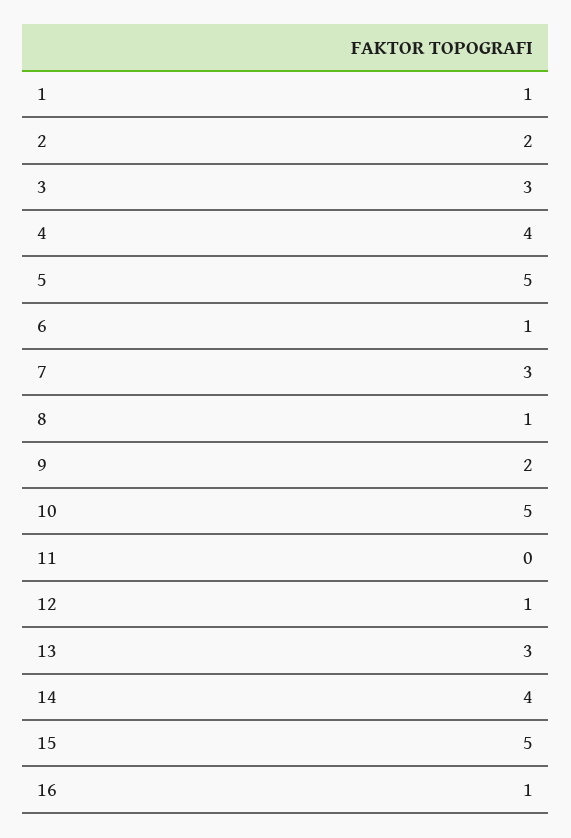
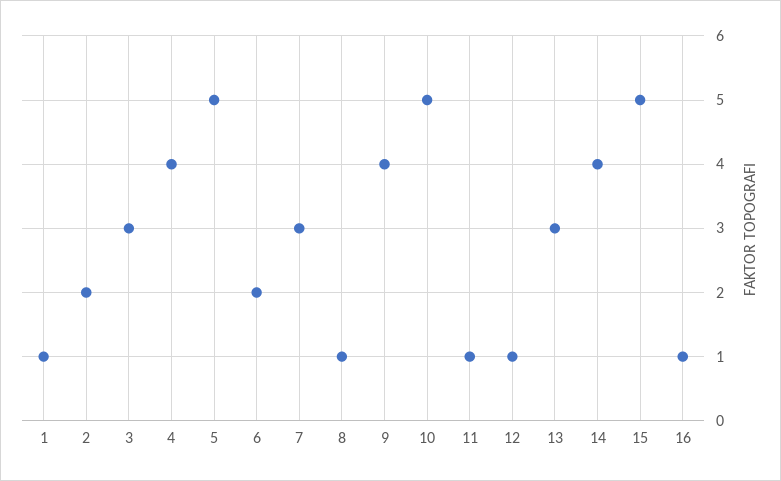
6: 1 -> 2
9: 2 -> 4
11: 0 -> 1

